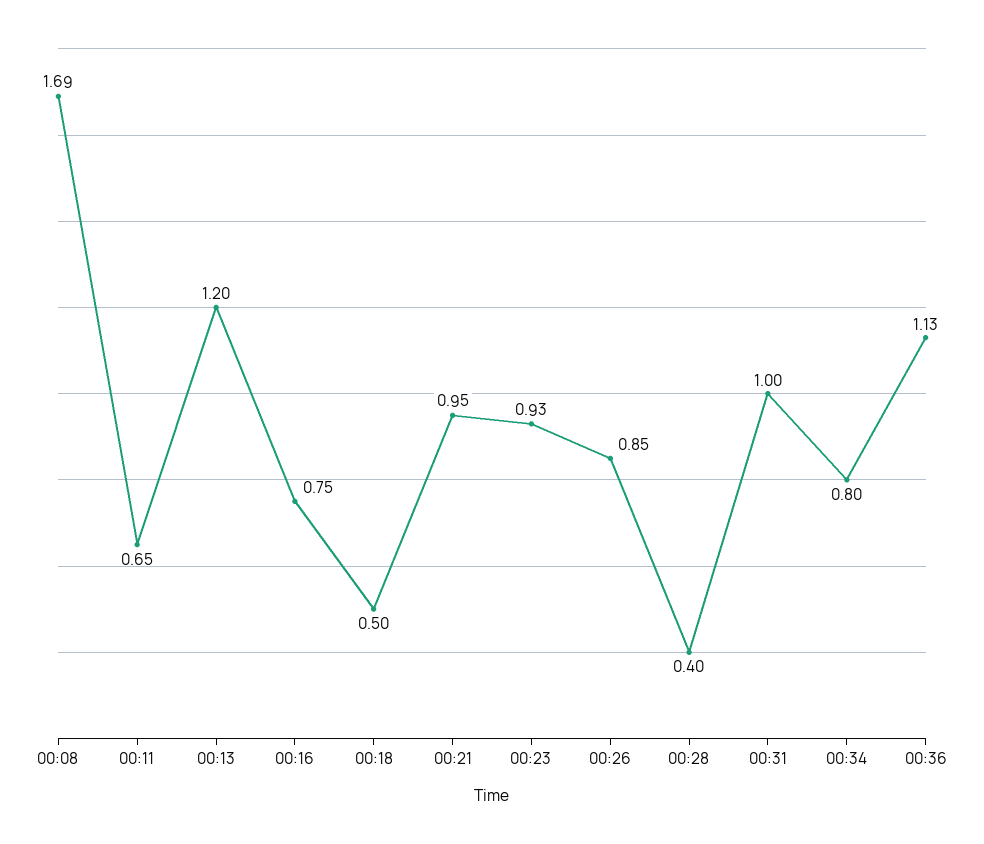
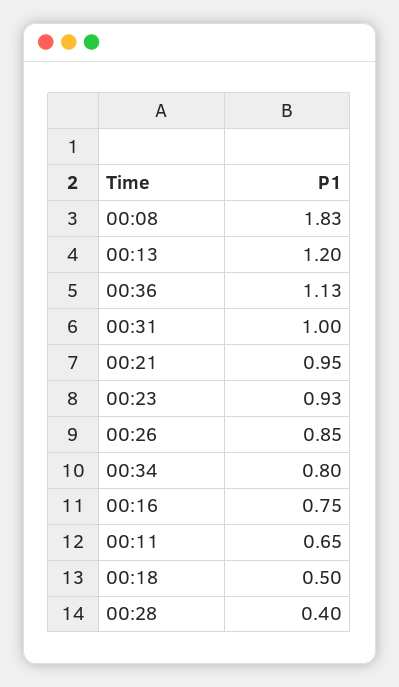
00:08: 1.69 -> 1.83

